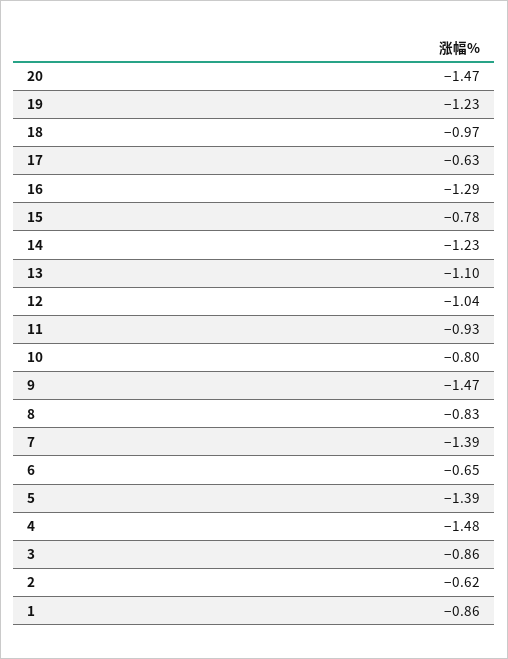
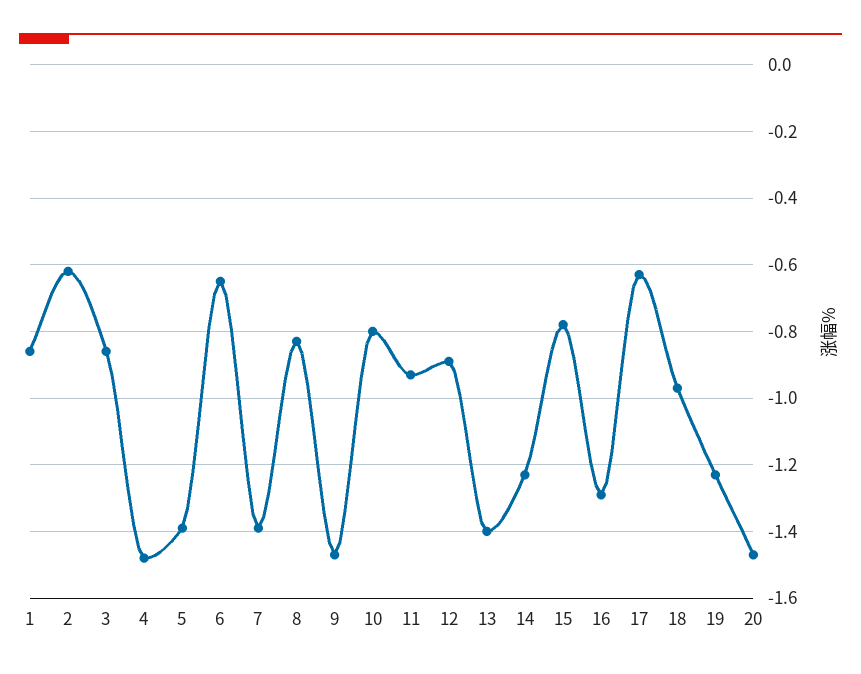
13: -1.1 -> -1.4
12: -1.04 -> -0.9

